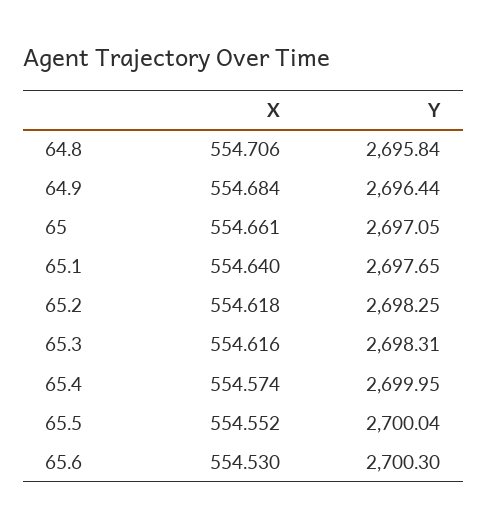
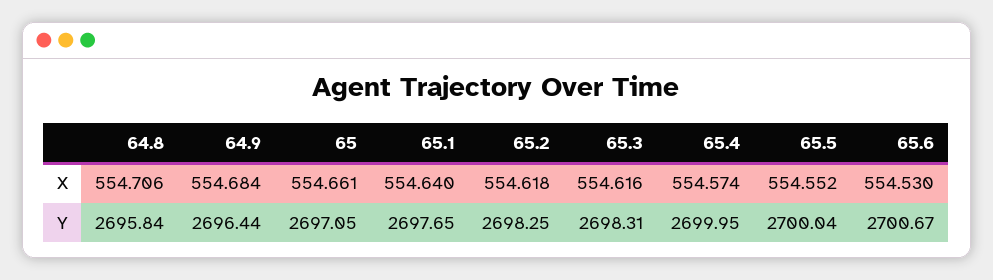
Y, 65.6: 2700.3 -> 2700.67

